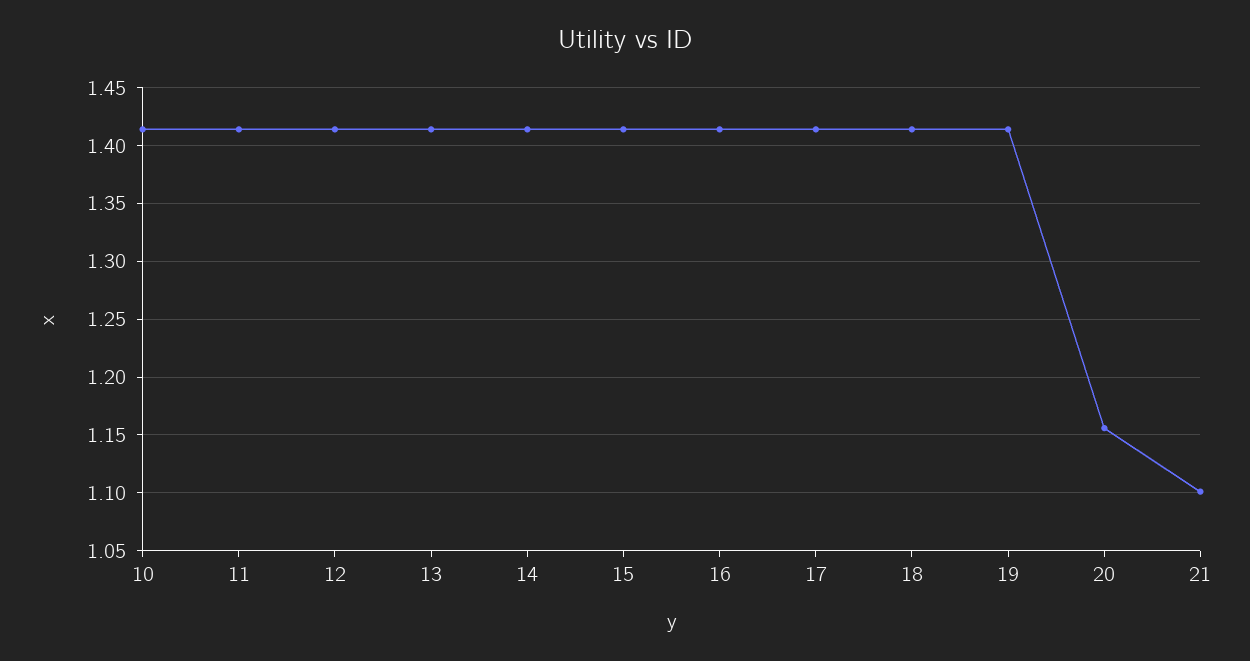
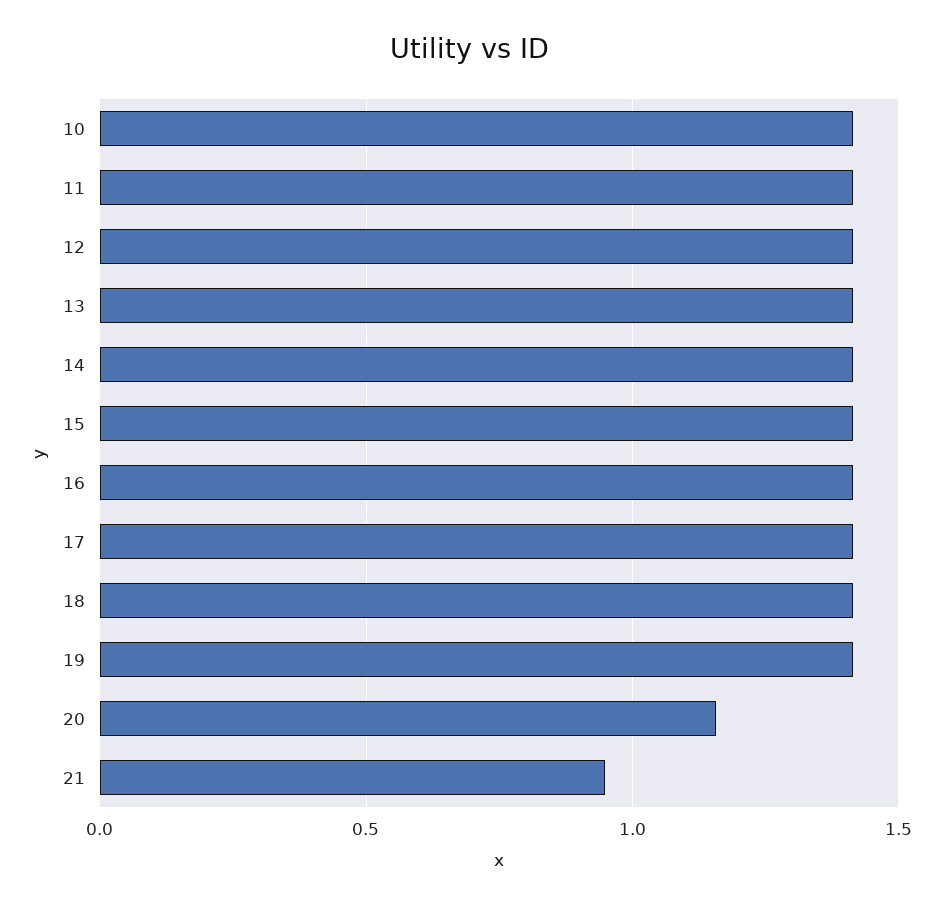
21: 1.1 -> 0.95

